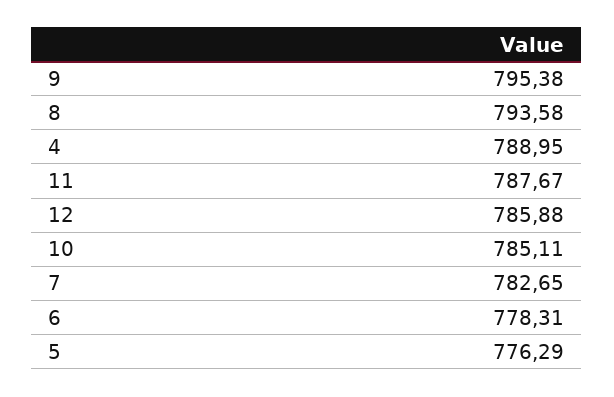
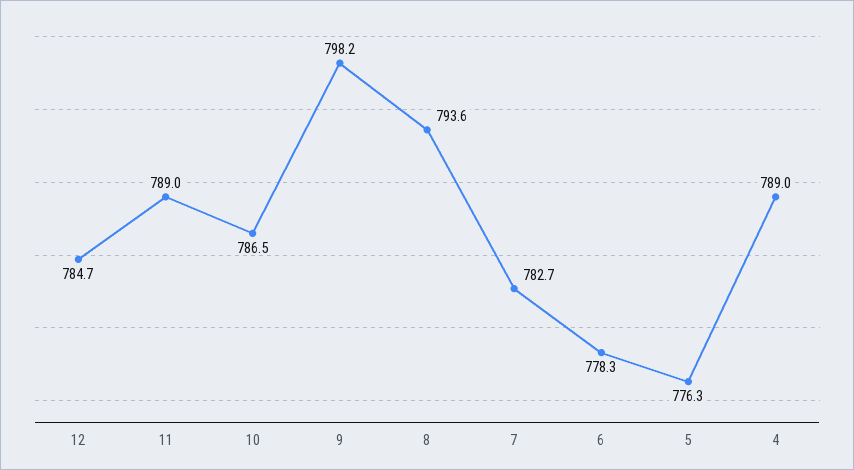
9: 795.38 -> 798.2
11: 787.67 -> 789
12: 785.88 -> 784.7
10: 785.11 -> 786.5

